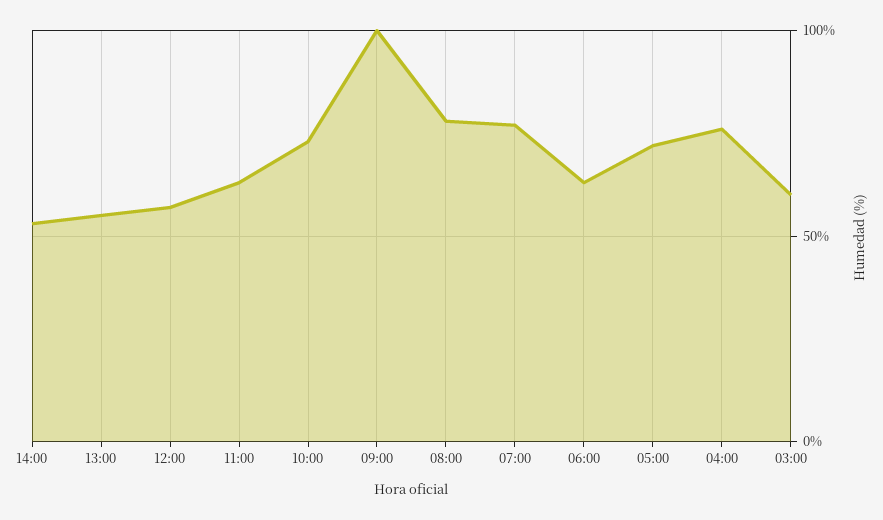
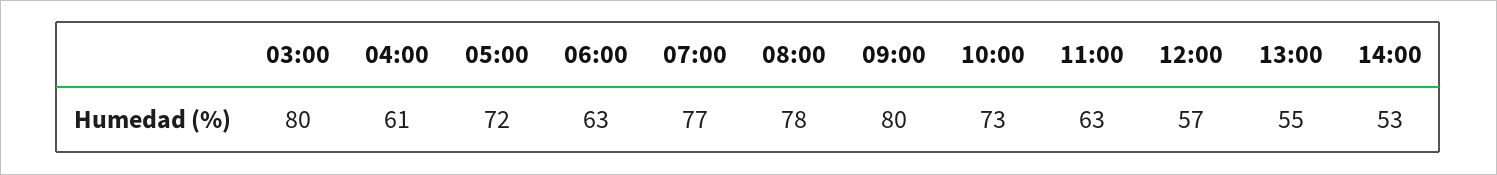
09:00: 100 -> 80
04:00: 75 -> 61
03:00: 60 -> 80

